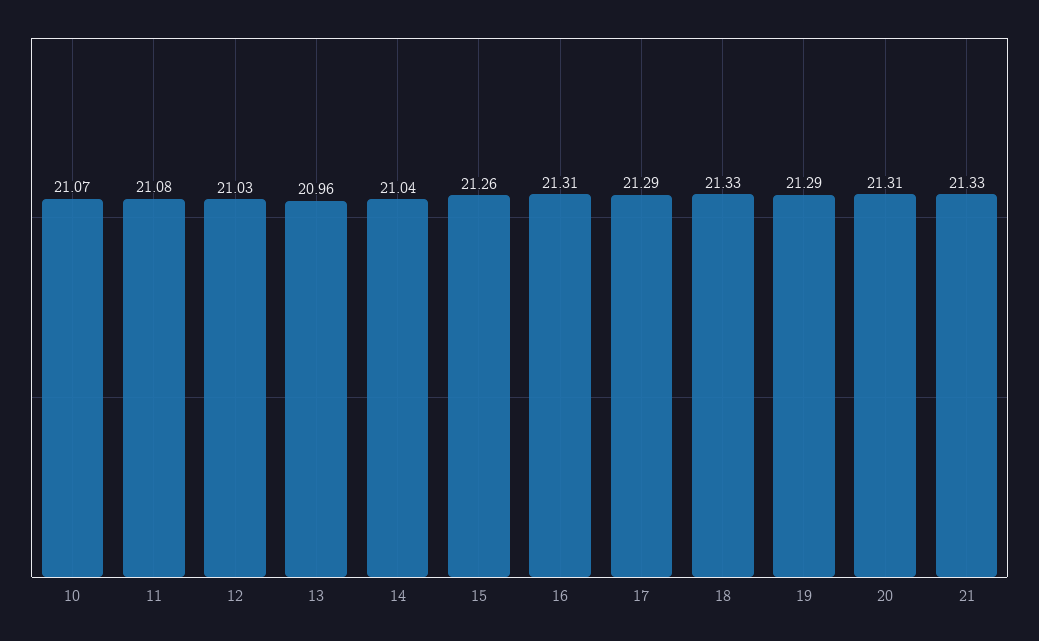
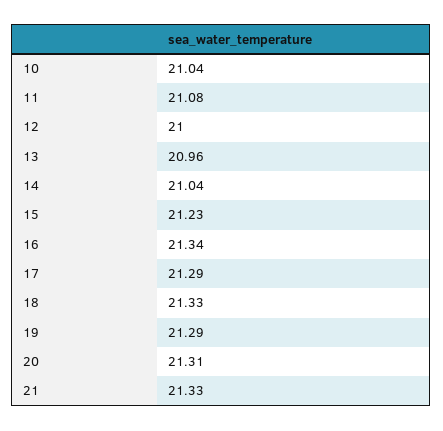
10: 21.07 -> 21.04
12: 21.03 -> 21
15: 21.26 -> 21.23
16: 21.31 -> 21.34

